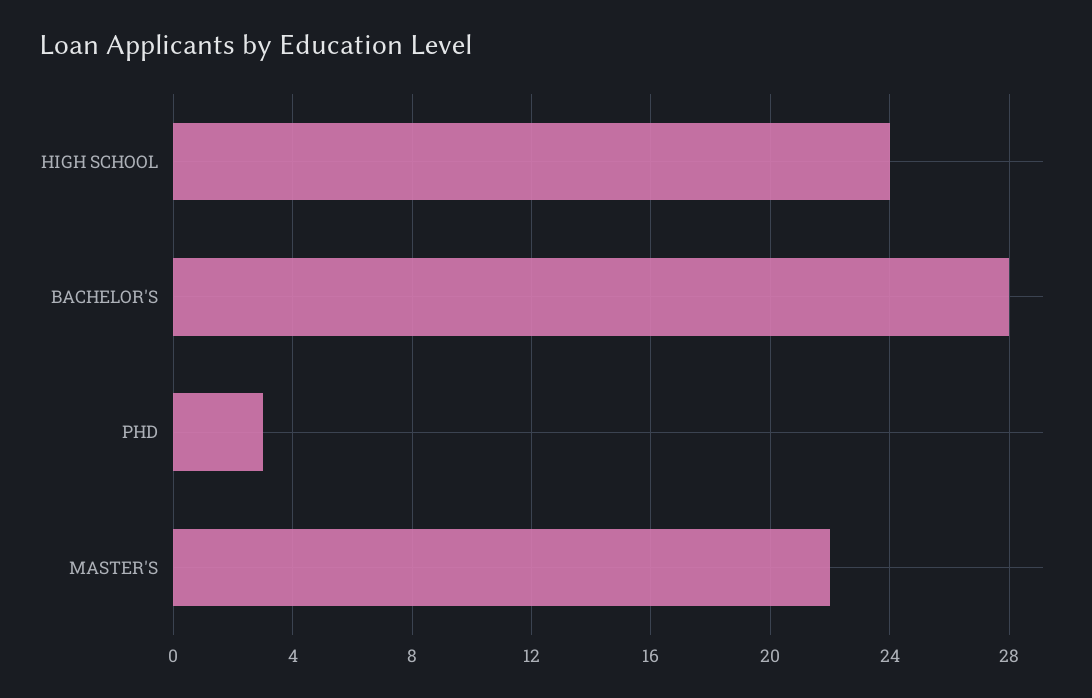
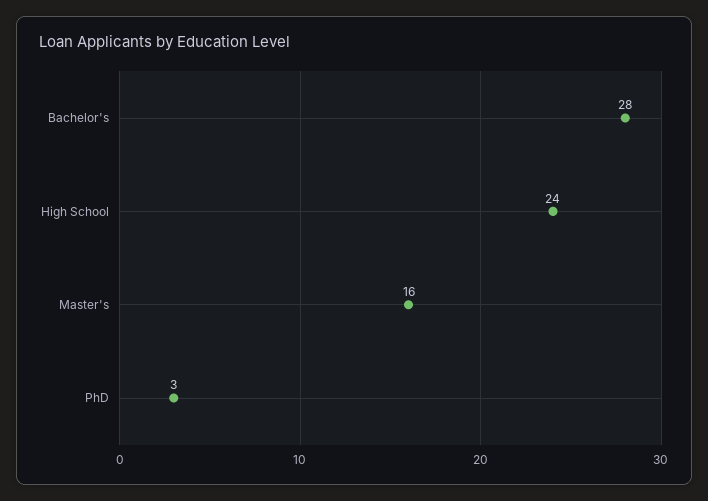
MASTER'S: 22 -> 16

